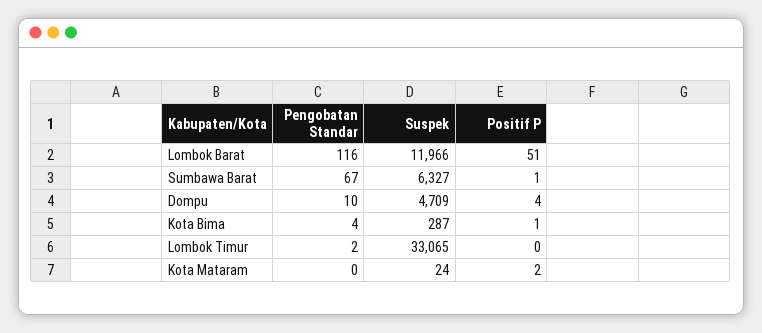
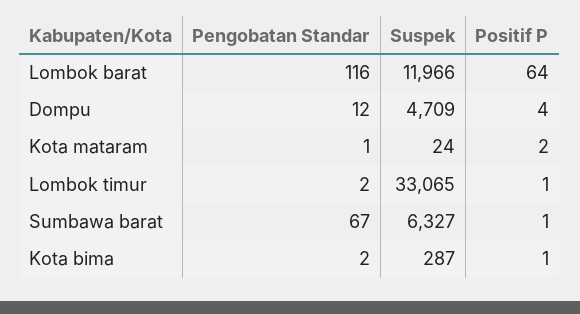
Positif P, Lombok Barat: 51 -> 64
Pengobatan Standar, Dompu: 10 -> 12
Pengobatan Standar, Kota Bima: 4 -> 2
Positif P, Lombok Timur: 0 -> 1
Pengobatan Standar, Kota Mataram: 0 -> 1

